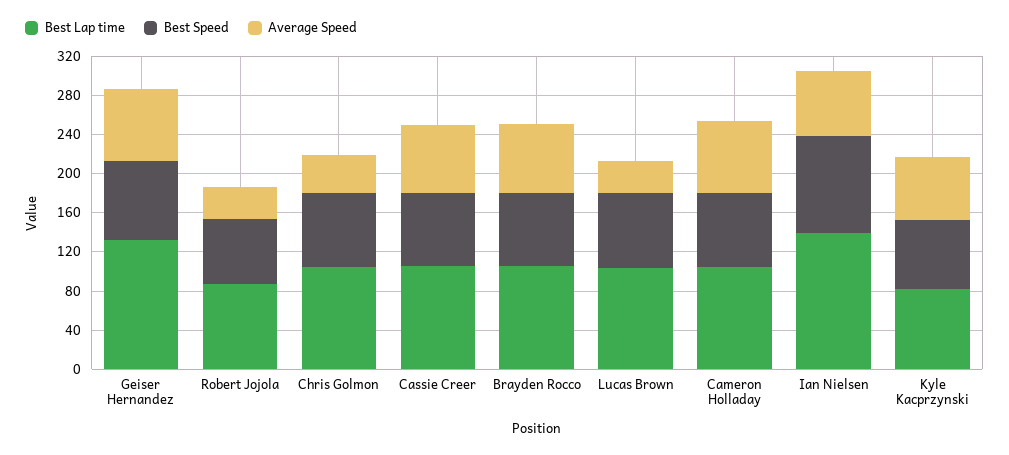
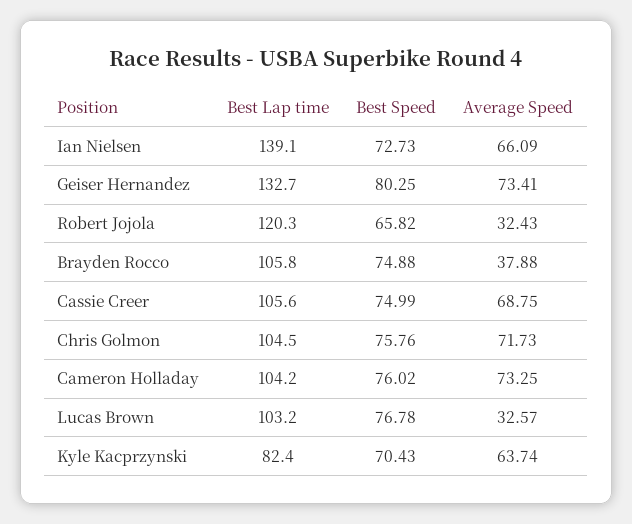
Best Lap time, Robert Jojola: 90 -> 120.3
Average Speed, Chris Golmon: 40 -> 71.73
Average Speed, Brayden Rocco: 70 -> 37.88
Best Speed, Ian Nielsen: 100 -> 72.73

